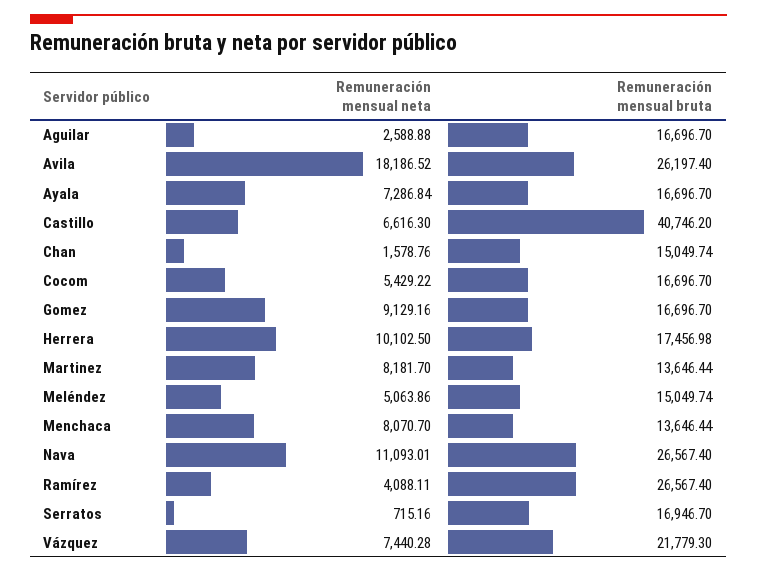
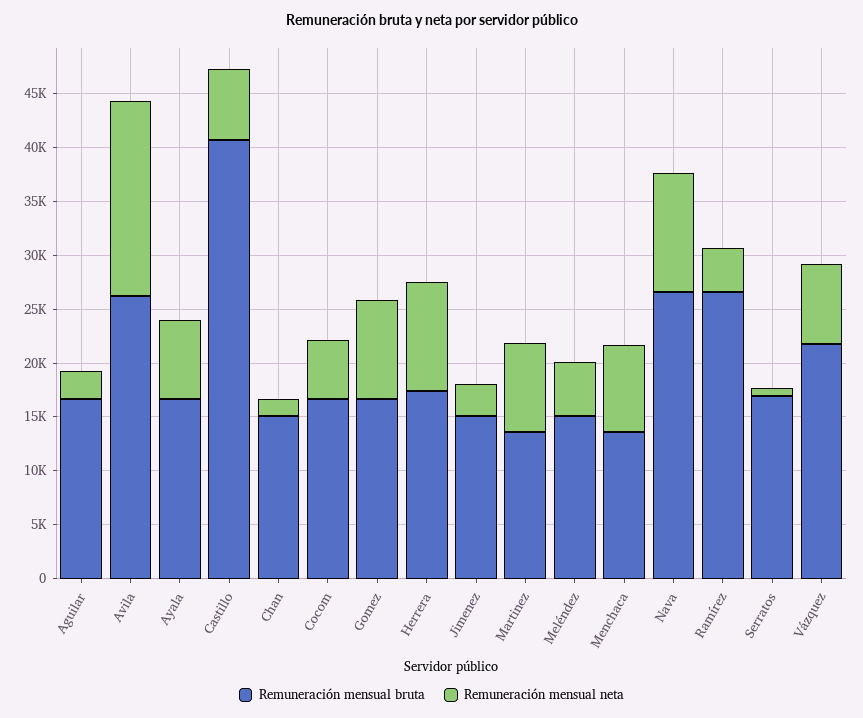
Remuneración mensual bruta, Jimenez: none -> 15000
Remuneración mensual neta, Jimenez: none -> 3000

